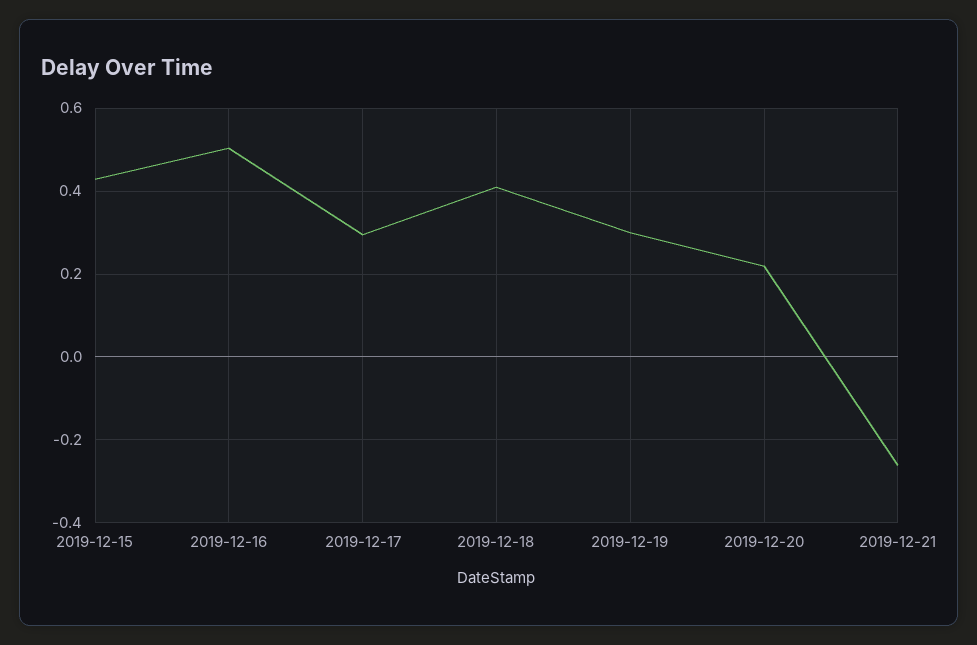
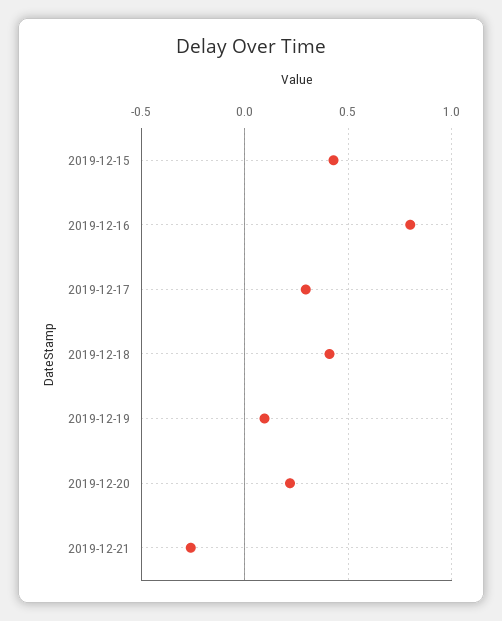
2019-12-16: 0.5 -> 0.8
2019-12-19: 0.3 -> 0.1

